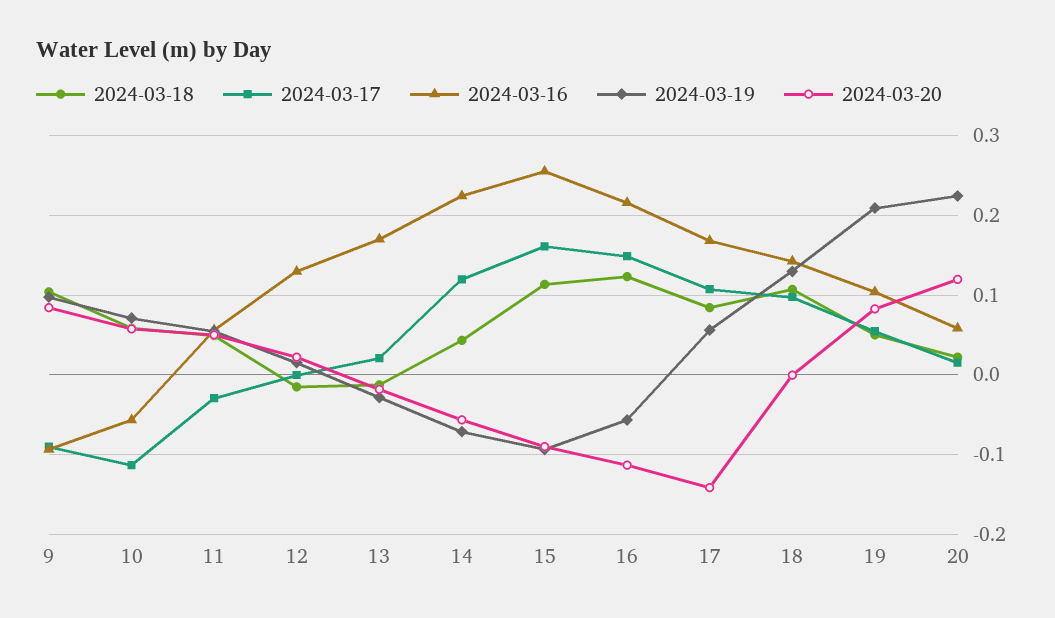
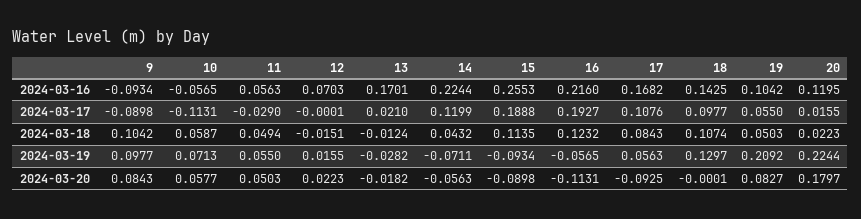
2024-03-16, 12: 0.13 -> 0.0703
2024-03-17, 15: 0.16 -> 0.1888
2024-03-17, 16: 0.15 -> 0.1927
2024-03-20, 17: -0.14 -> -0.0925
2024-03-16, 20: 0.06 -> 0.1195
2024-03-20, 20: 0.12 -> 0.1797

